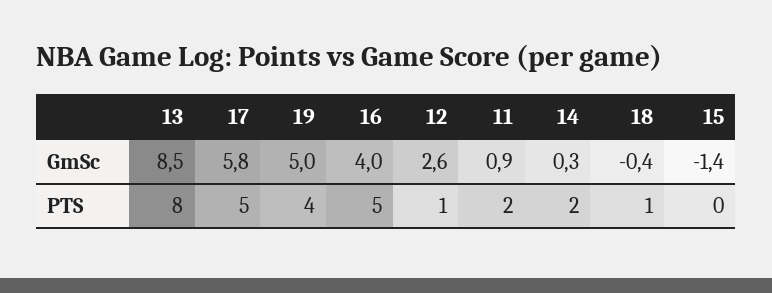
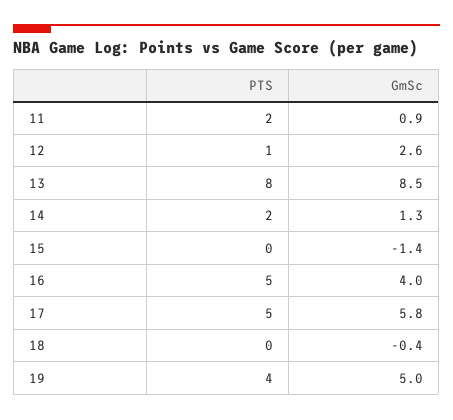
14, GmSc: 0.3 -> 1.3
18, PTS: 1 -> 0

